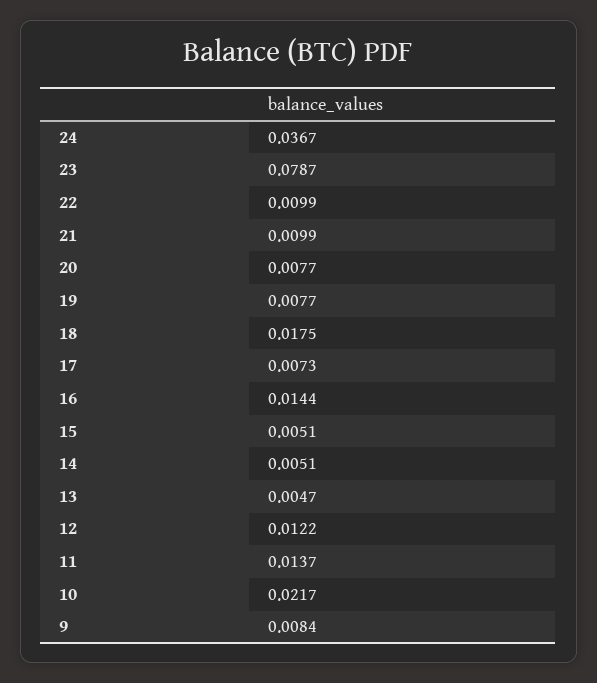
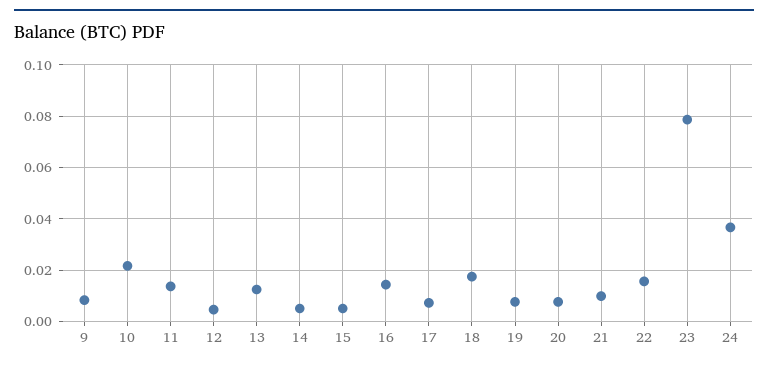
22: 0.0099 -> 0.015
13: 0.0047 -> 0.0125
12: 0.0122 -> 0.005

